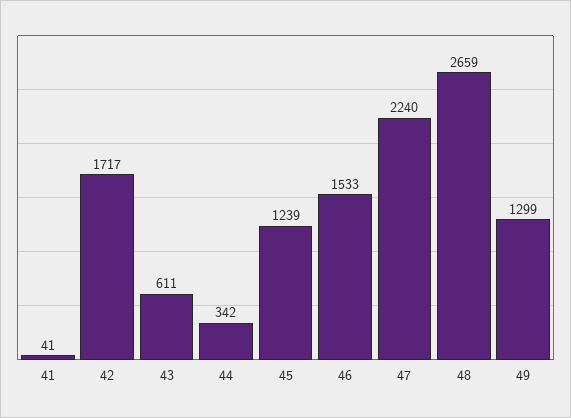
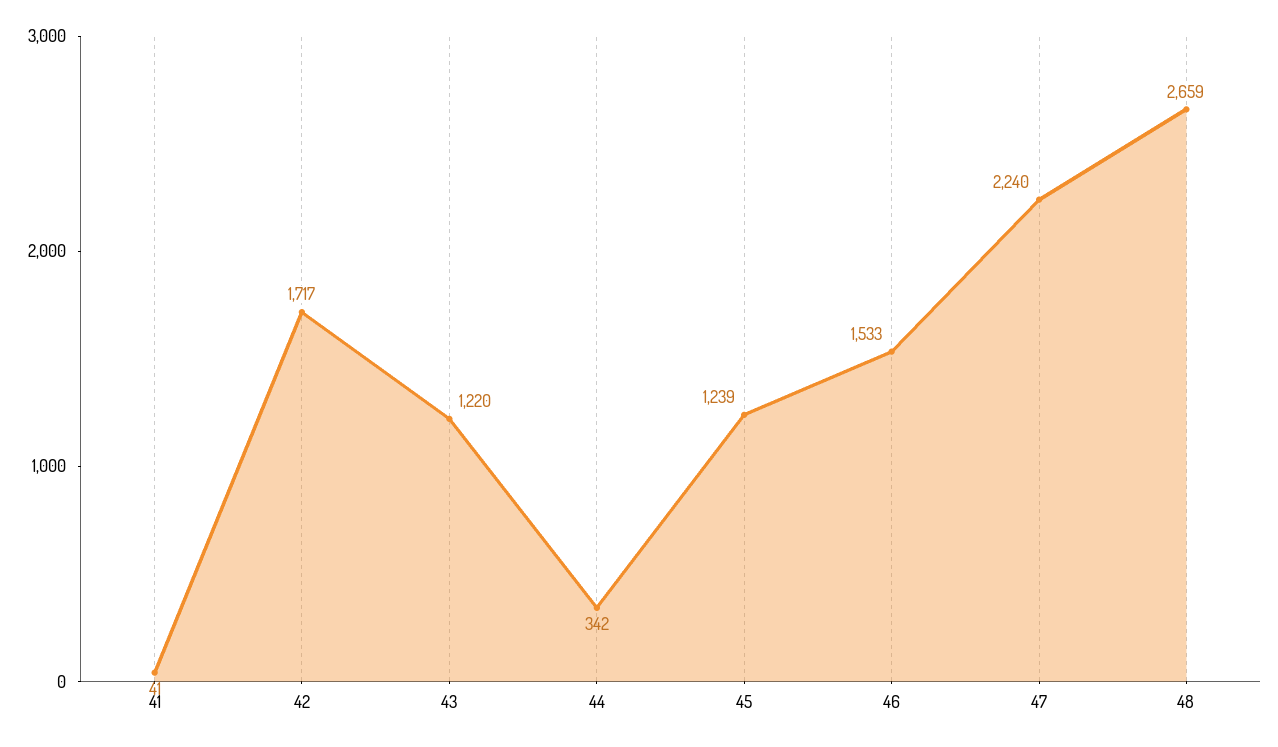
43: 611 -> 1220
49: 1299 -> none

